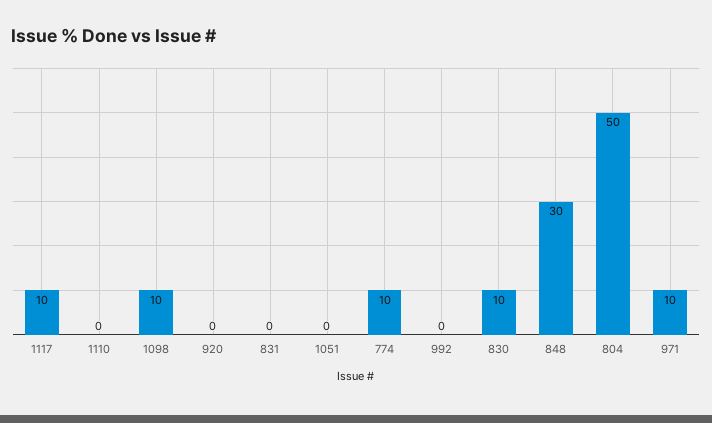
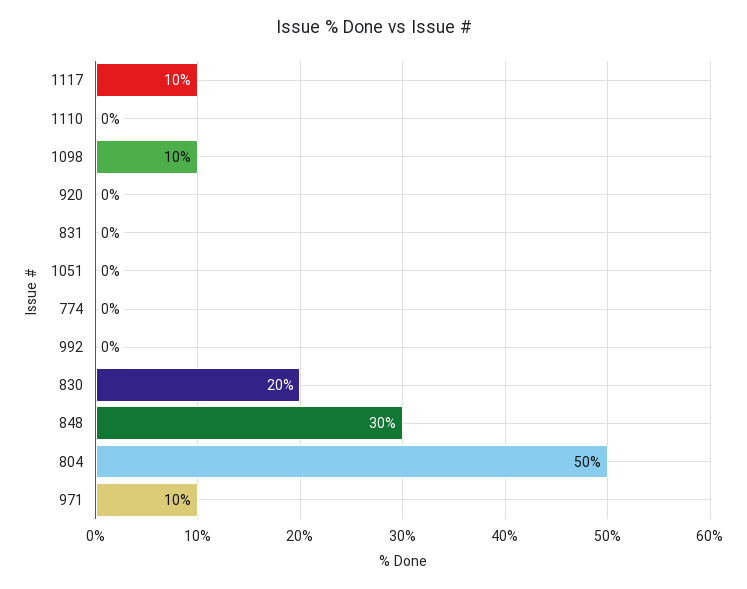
774: 10 -> 0
830: 10 -> 20

